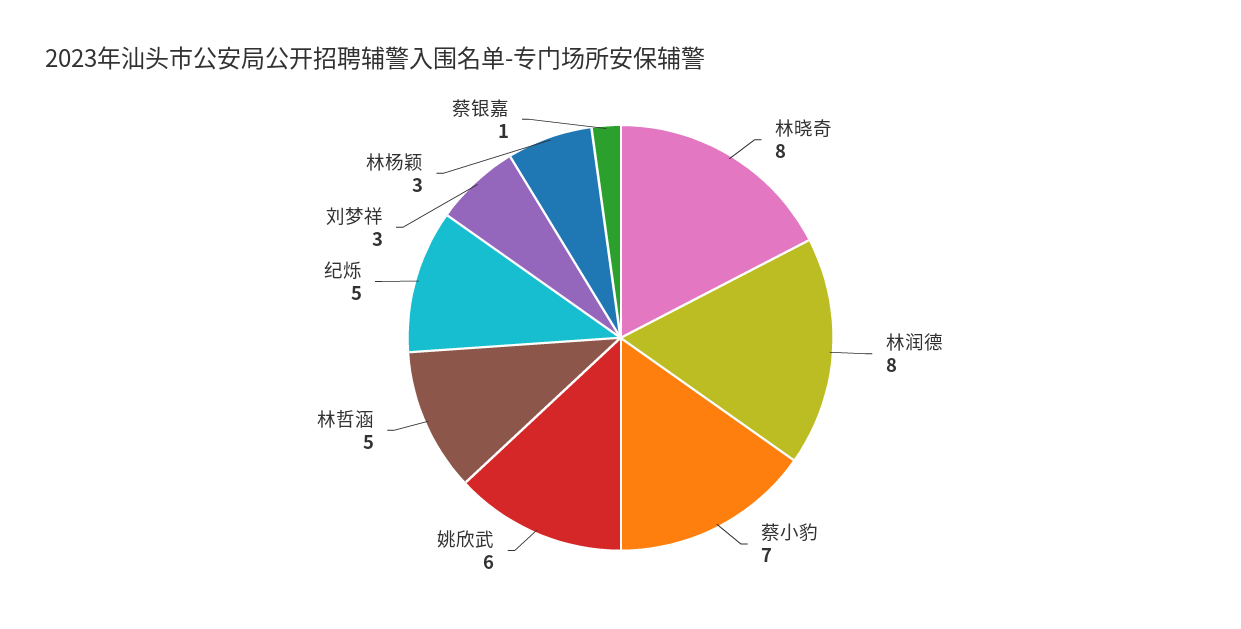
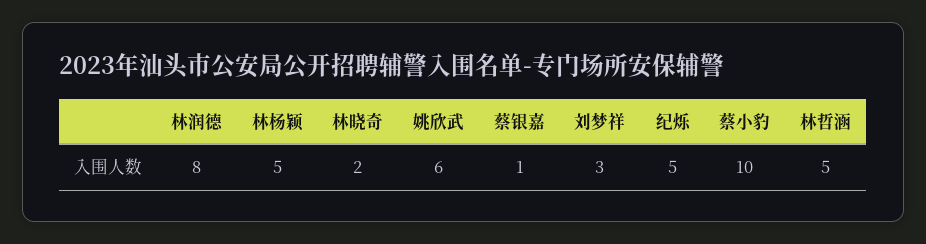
林晓奇: 8 -> 2
蔡小豹: 7 -> 10
林杨颖: 3 -> 5

